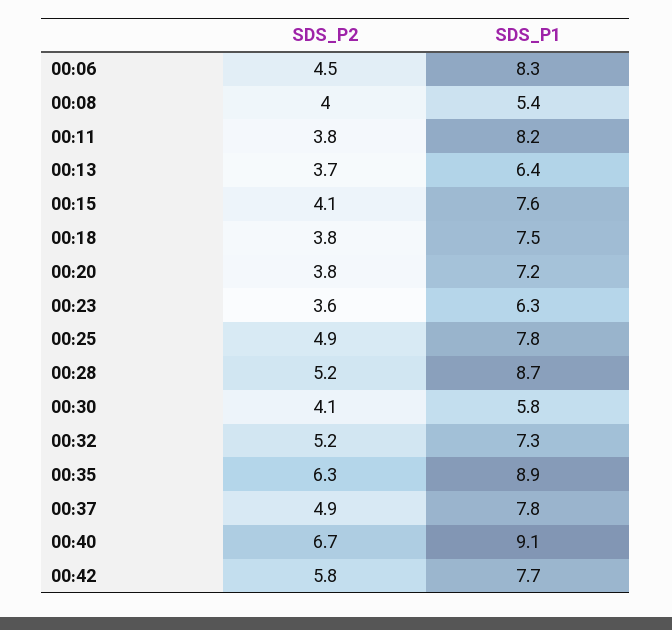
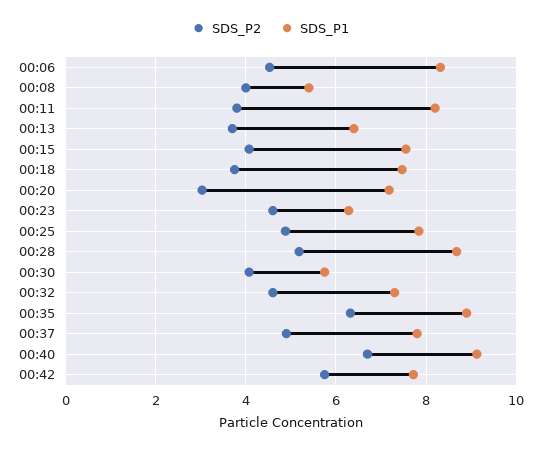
SDS_P2, 00:20: 3.8 -> 3
SDS_P2, 00:23: 3.6 -> 4.6
SDS_P2, 00:32: 5.2 -> 4.6

